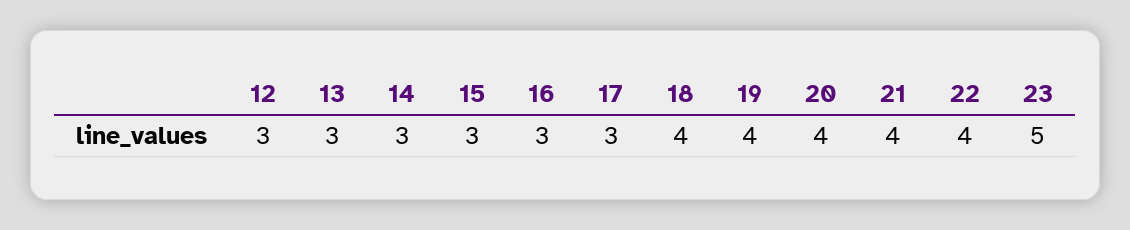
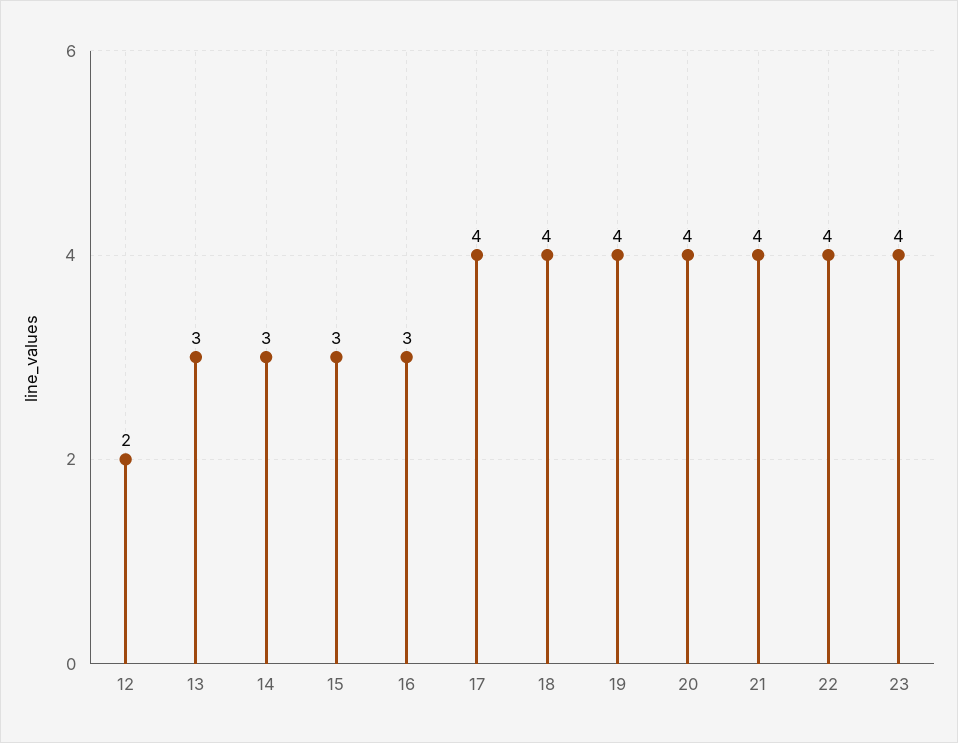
12: 3 -> 2
17: 3 -> 4
23: 5 -> 4

